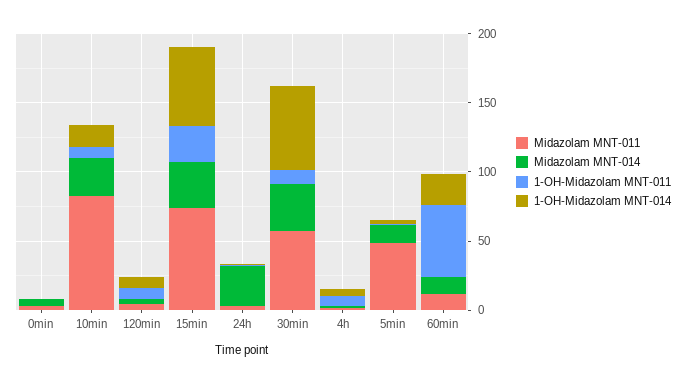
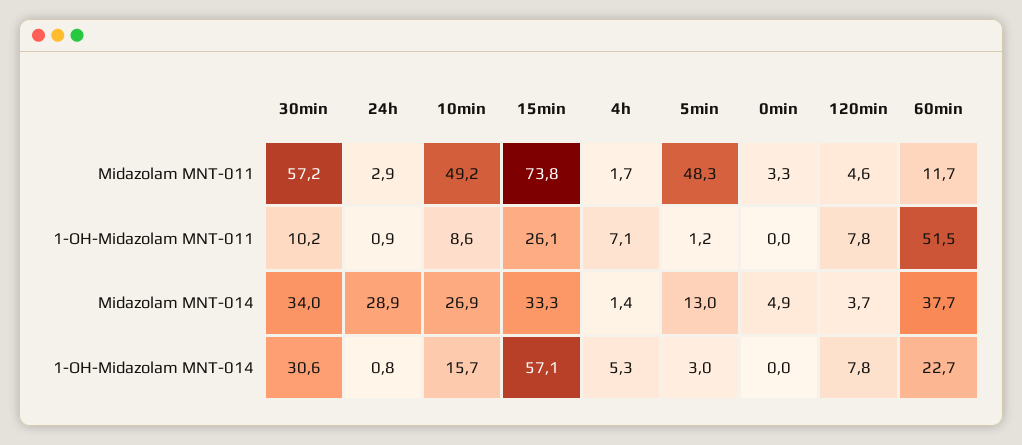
Midazolam MNT-011, 10min: 80 -> 49.2
1-OH-Midazolam MNT-014, 30min: 60 -> 30.6
Midazolam MNT-014, 60min: 10 -> 37.7

